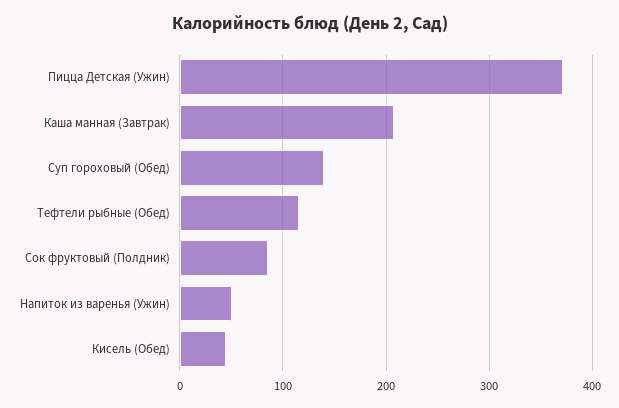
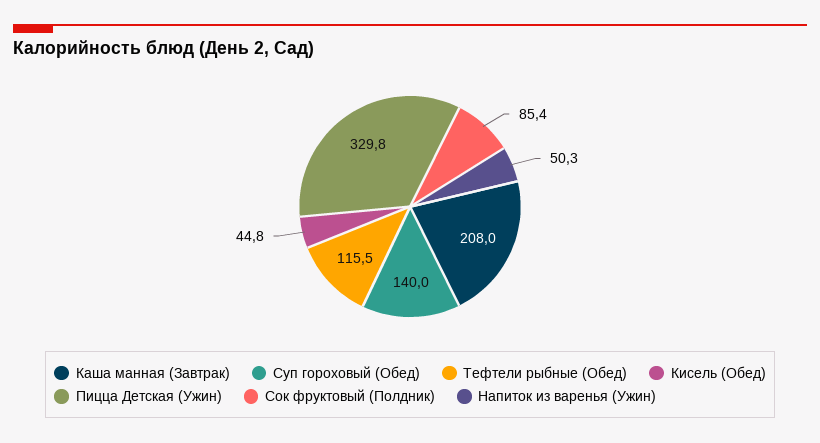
Пицца Детская (Ужин): 370 -> 329.8

